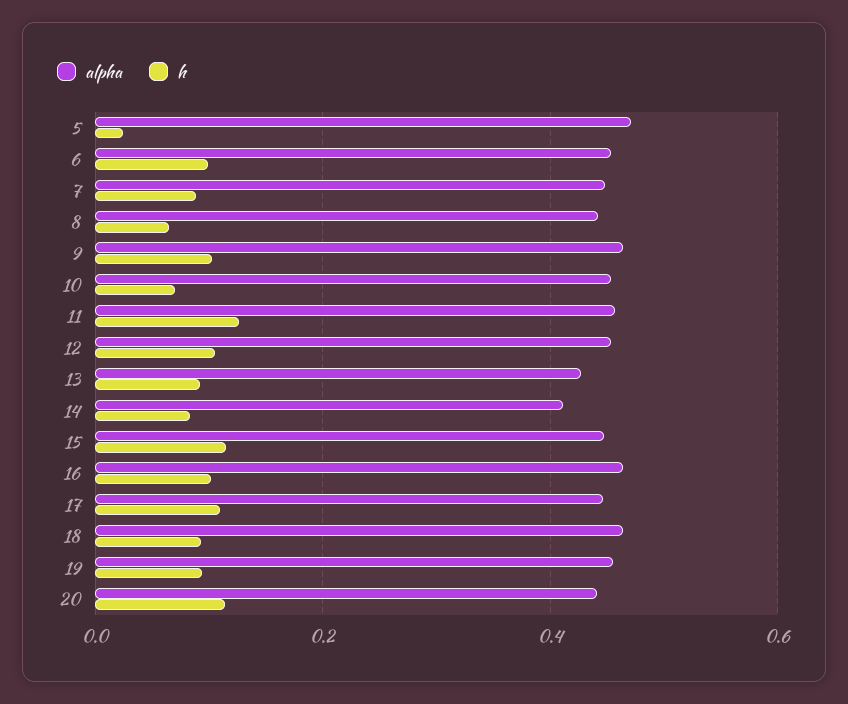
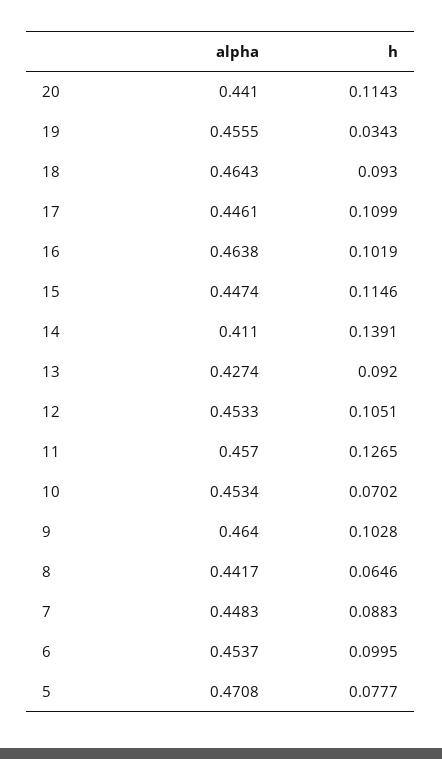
h, 5: 0.02 -> 0.0777
h, 14: 0.08 -> 0.1391
h, 19: 0.1 -> 0.0343

